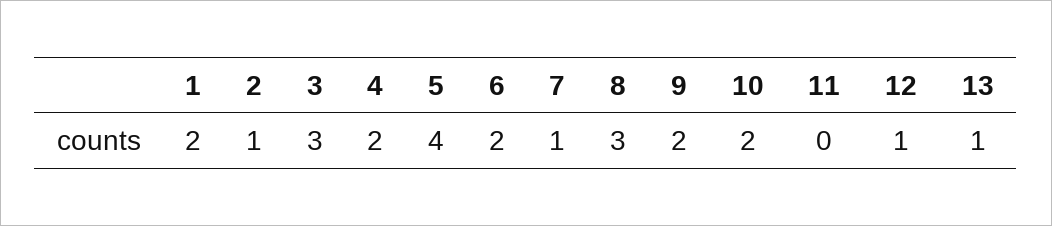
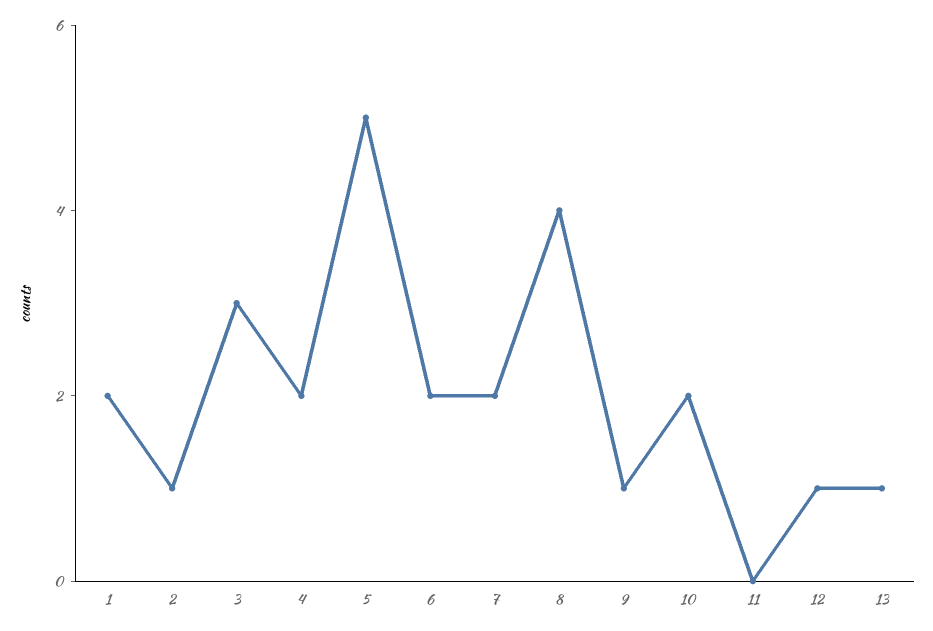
5: 4 -> 5
7: 1 -> 2
8: 3 -> 4
9: 2 -> 1

